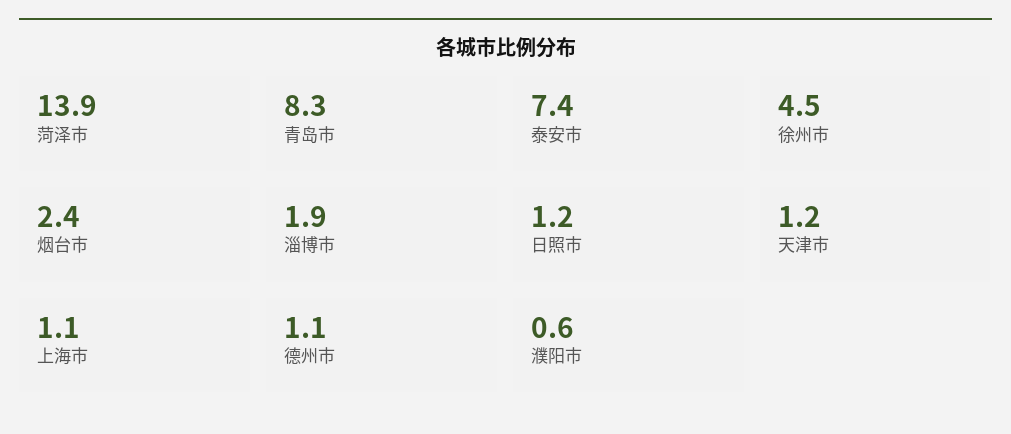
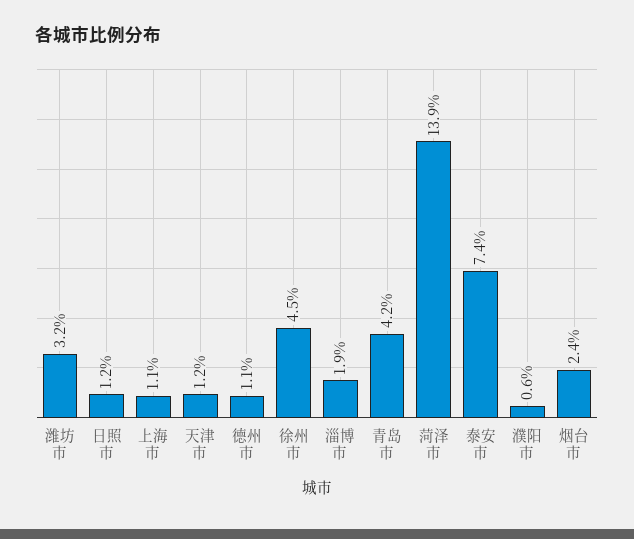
青岛市: 8.3 -> 4.2
潍坊市: none -> 3.2

